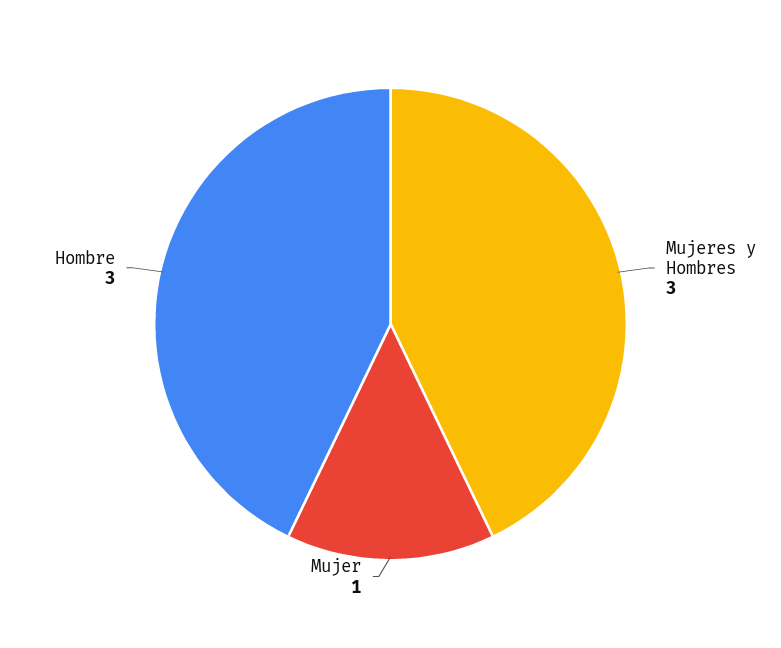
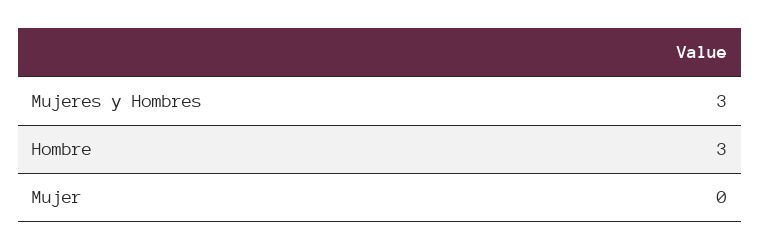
Mujer: 1 -> 0

